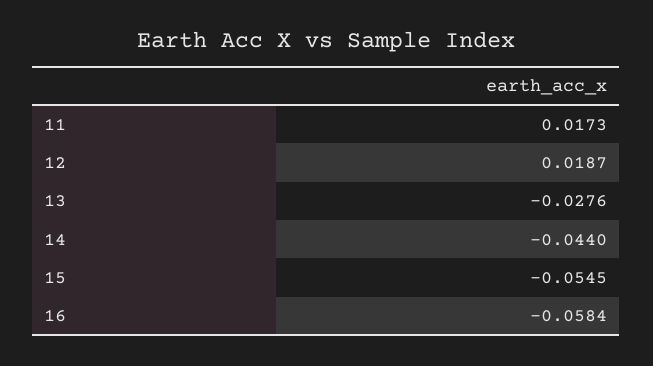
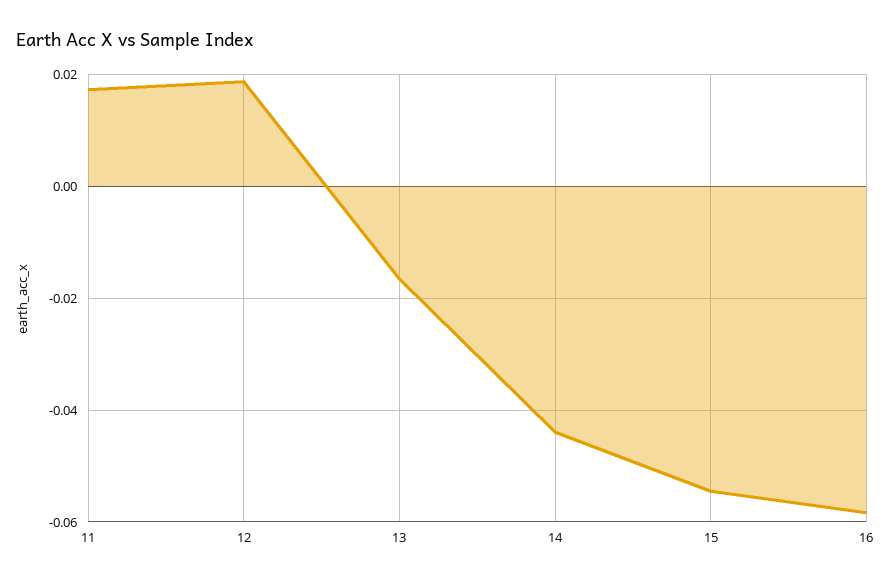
13: -0.0276 -> -0.016

